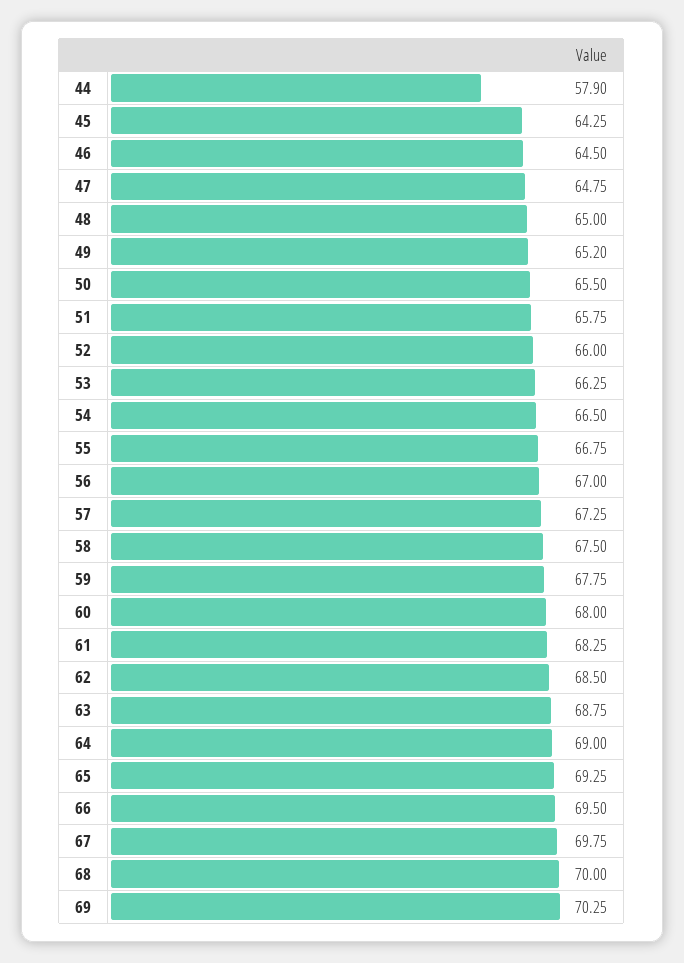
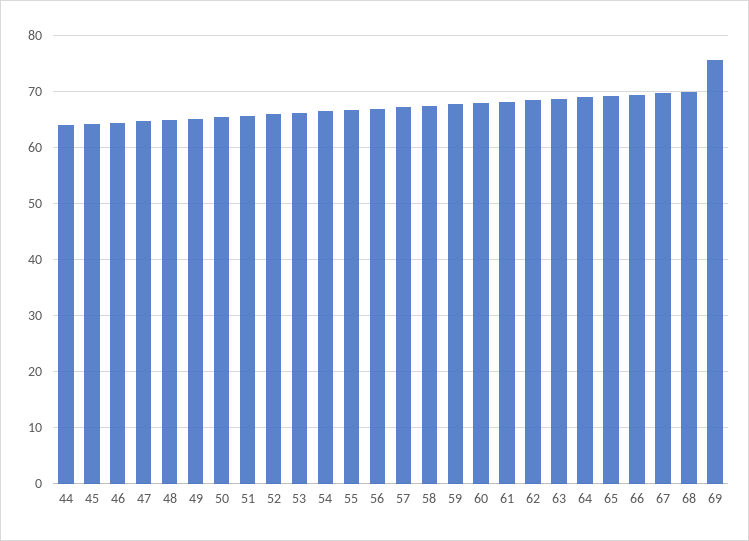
44: 57.9 -> 64
69: 70.25 -> 76

